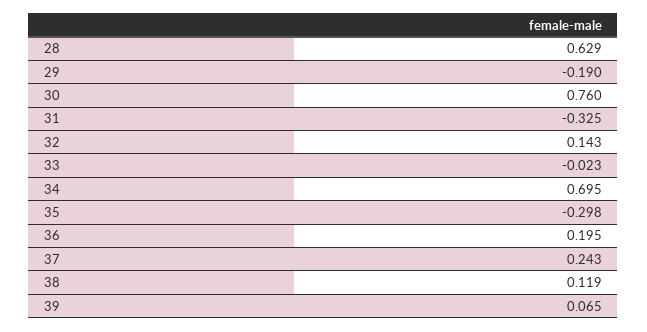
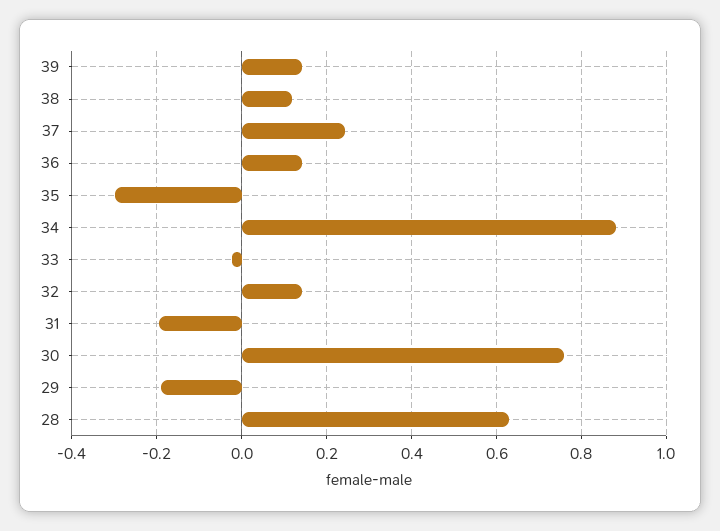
31: -0.325 -> -0.2
34: 0.695 -> 0.88
36: 0.195 -> 0.14
39: 0.065 -> 0.14

